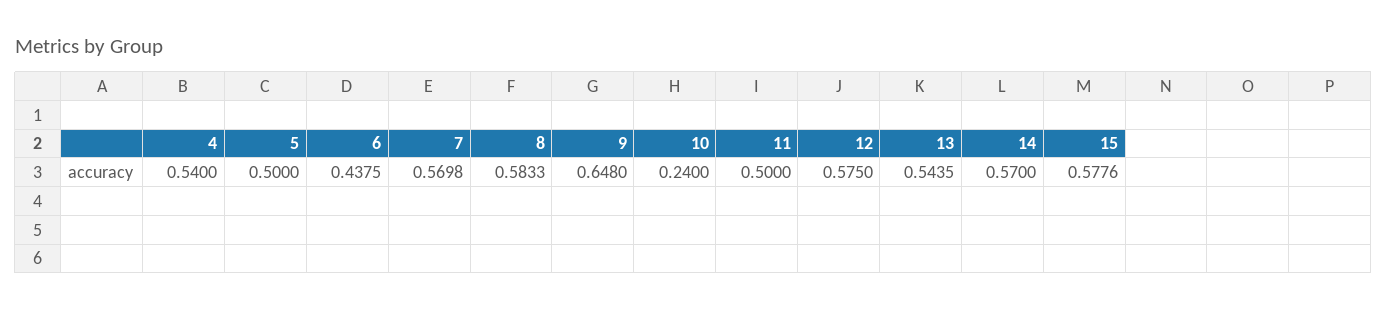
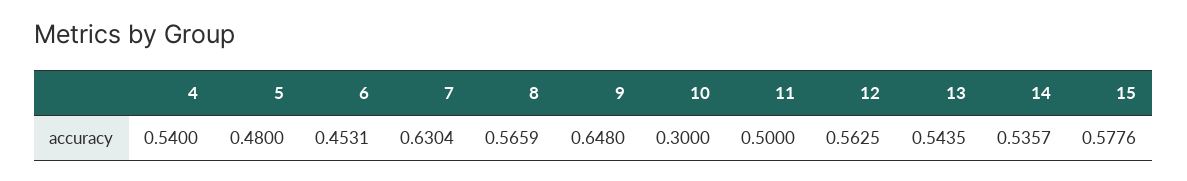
5: 0.5 -> 0.48
6: 0.4375 -> 0.4531
7: 0.5698 -> 0.6304
8: 0.5833 -> 0.5659
10: 0.24 -> 0.3
12: 0.575 -> 0.5625
14: 0.57 -> 0.5357

